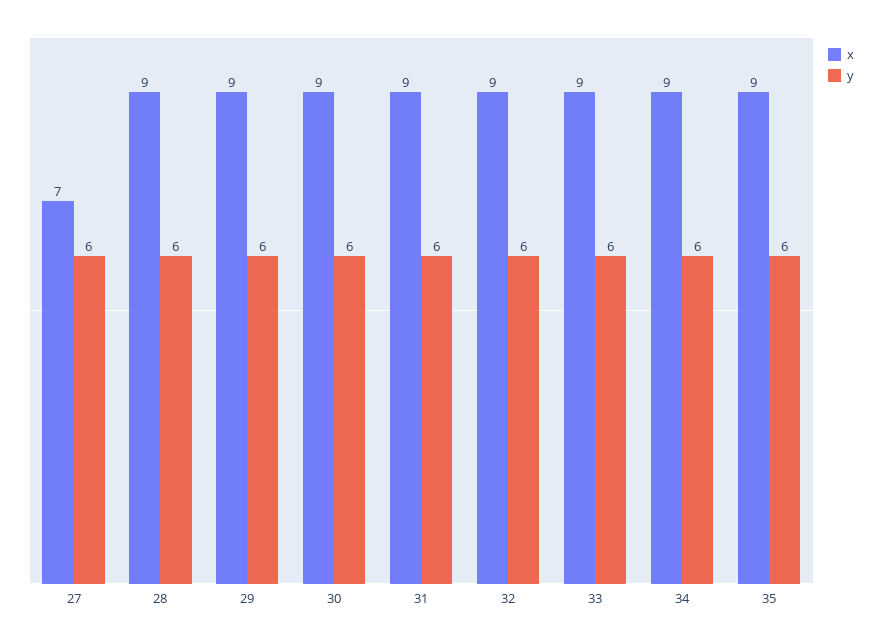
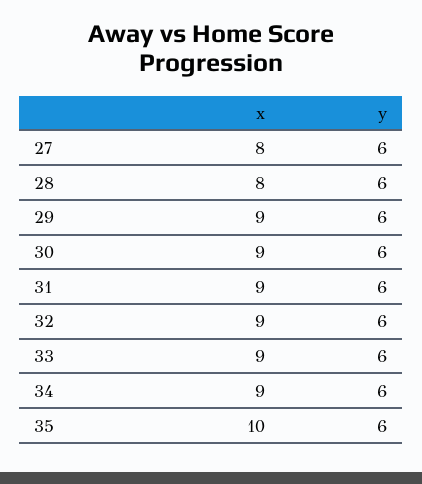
x, 27: 7 -> 8
x, 28: 9 -> 8
x, 35: 9 -> 10

